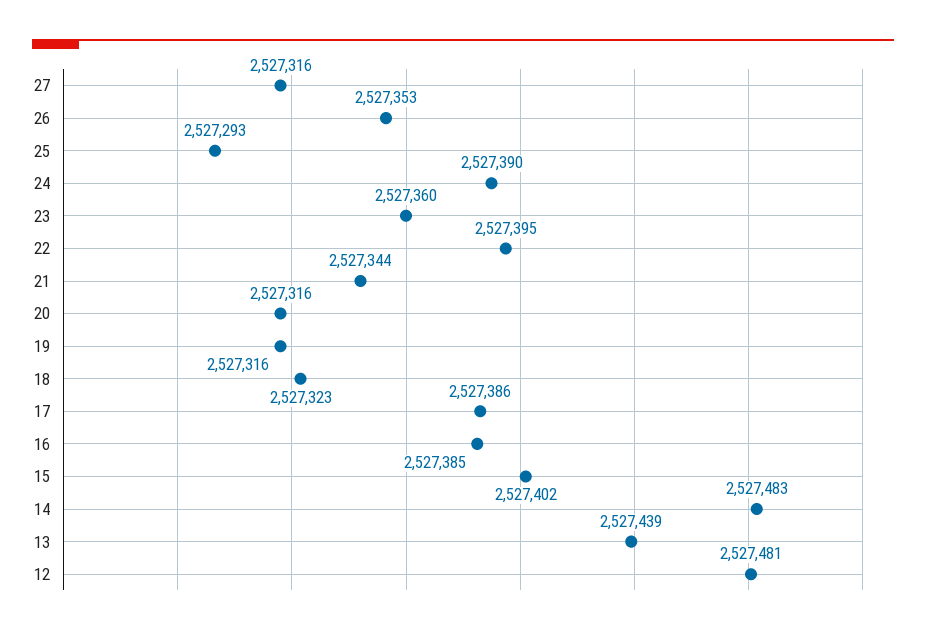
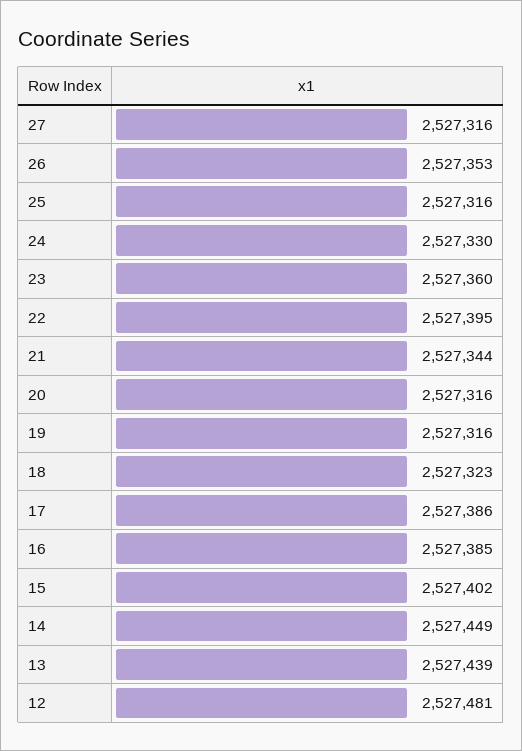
25: 2527293 -> 2527316
24: 2527390 -> 2527330
14: 2527483 -> 2527449

